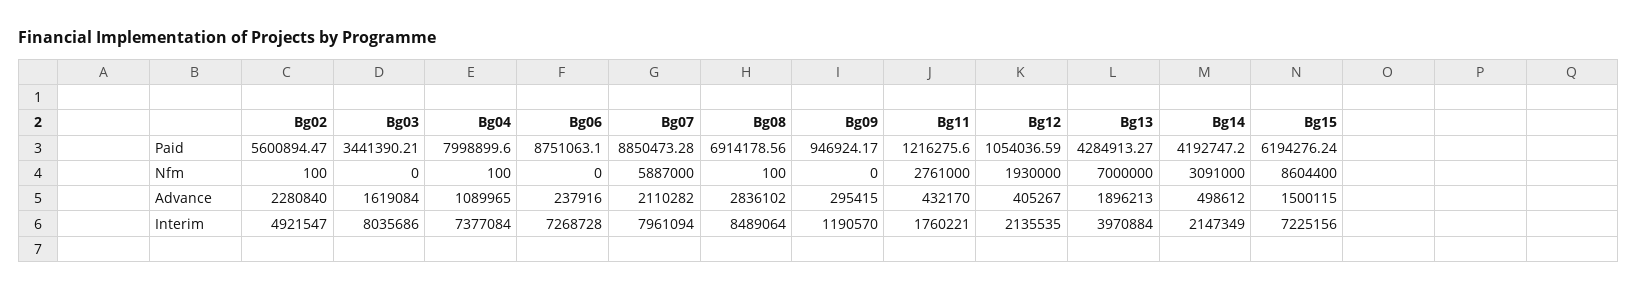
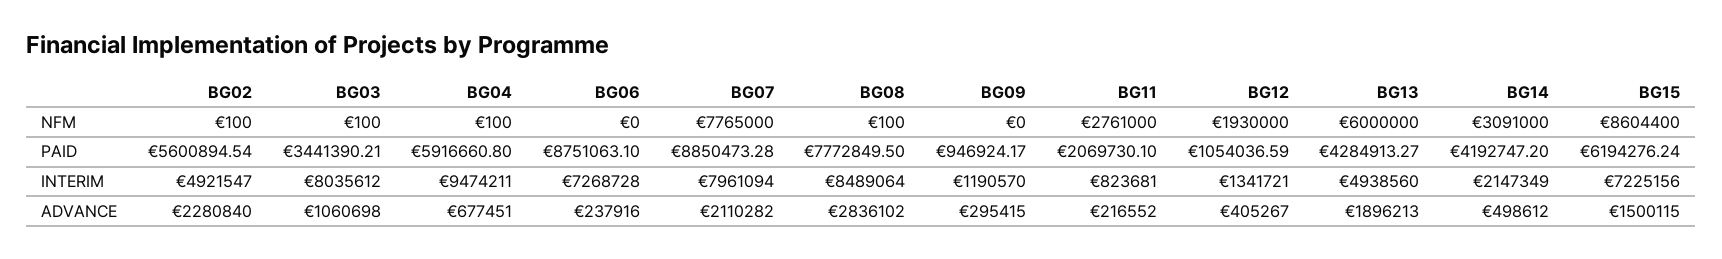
Bg02, Paid: 5600894.47 -> 5600894.54
Bg04, Paid: 7998899.6 -> 5916660.8
Bg08, Paid: 6914178.56 -> 7772849.5
Bg11, Paid: 1216275.6 -> 2069730.1
Bg03, Nfm: 0 -> 100
Bg07, Nfm: 5887000 -> 7765000
Bg13, Nfm: 7000000 -> 6000000
Bg03, Advance: 1619084 -> 1060698
Bg04, Advance: 1089965 -> 677451
Bg11, Advance: 432170 -> 216552
Bg03, Interim: 8035686 -> 8035612
Bg04, Interim: 7377084 -> 9474211
Bg11, Interim: 1760221 -> 823681
Bg12, Interim: 2135535 -> 1341721
Bg13, Interim: 3970884 -> 4938560

